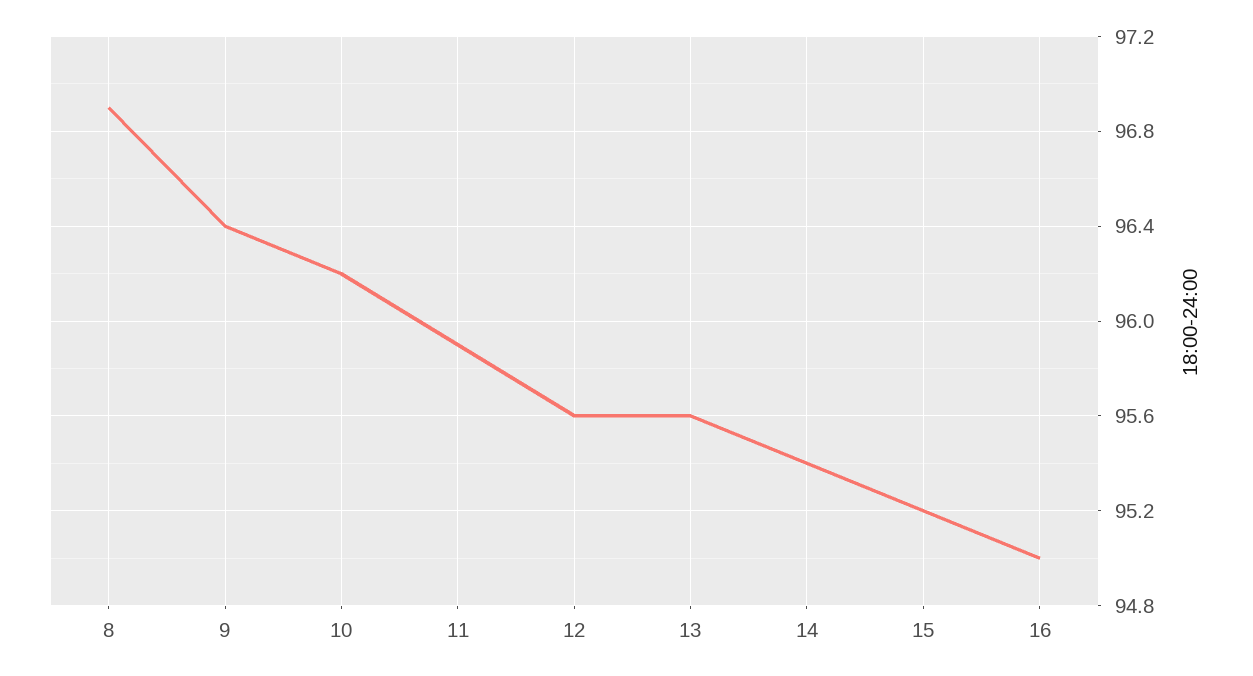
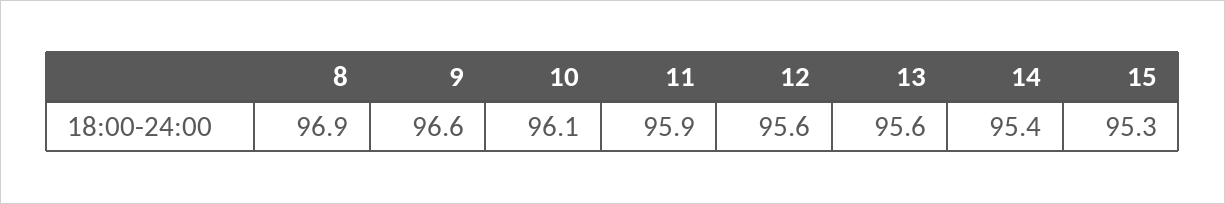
9: 96.4 -> 96.6
10: 96.2 -> 96.1
15: 95.2 -> 95.3
16: 95 -> none

